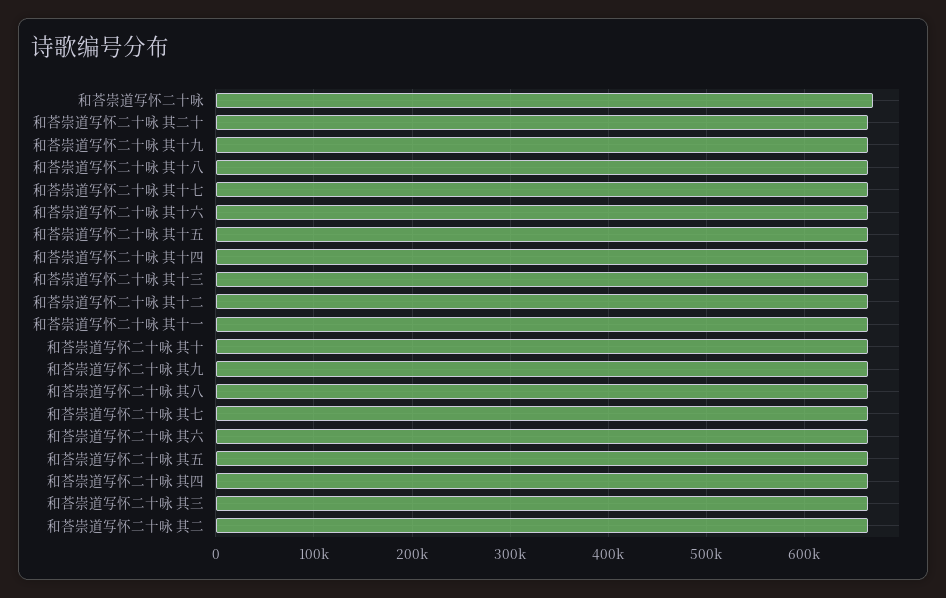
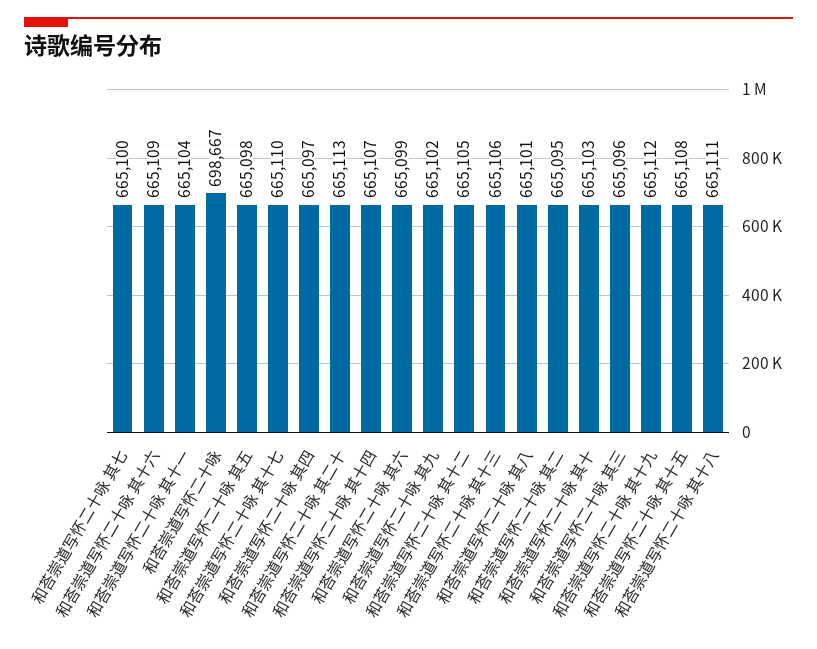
和荅崇道写怀二十咏: 670000 -> 698667

